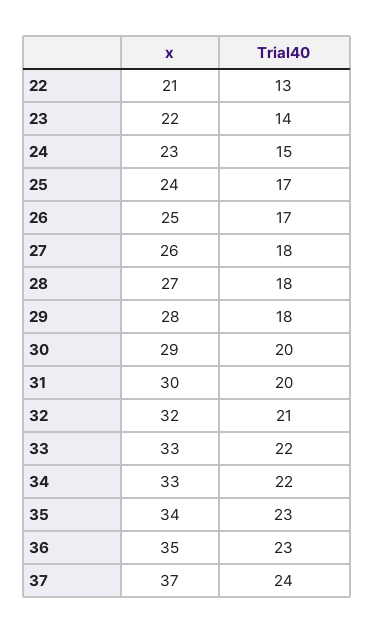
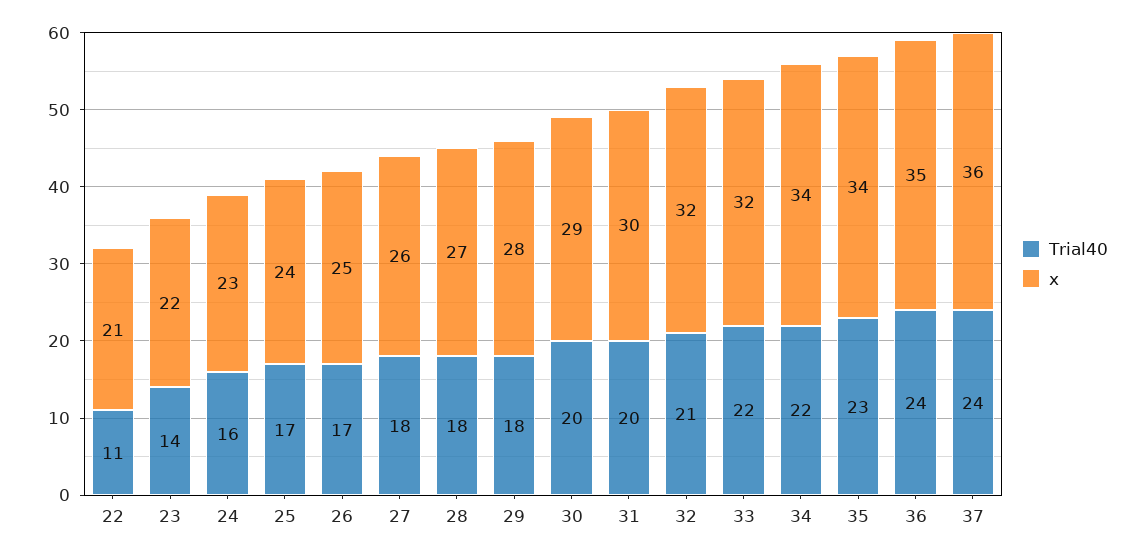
Trial40, 22: 13 -> 11
Trial40, 24: 15 -> 16
x, 33: 33 -> 32
x, 34: 33 -> 34
Trial40, 36: 23 -> 24
x, 37: 37 -> 36

